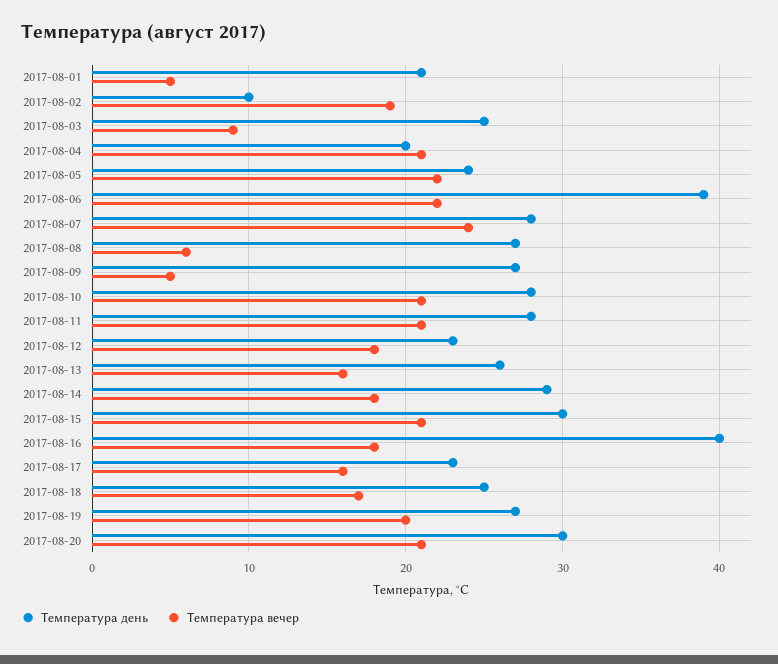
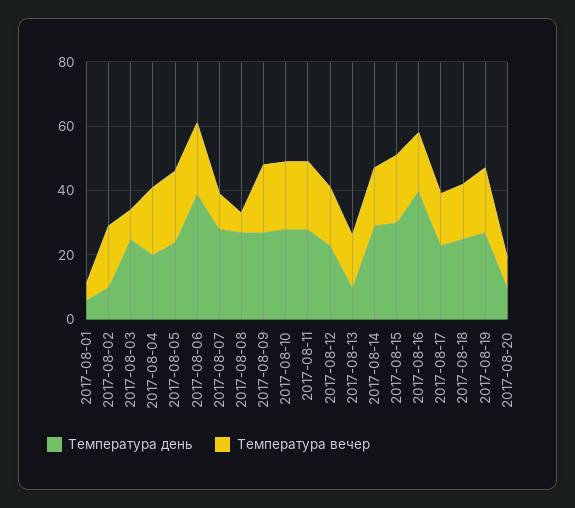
Температура день, 2017-08-01: 21 -> 5
Температура вечер, 2017-08-07: 24 -> 10
Температура вечер, 2017-08-09: 5 -> 20
Температура день, 2017-08-13: 26 -> 10
Температура день, 2017-08-20: 30 -> 10
Температура вечер, 2017-08-20: 21 -> 10

